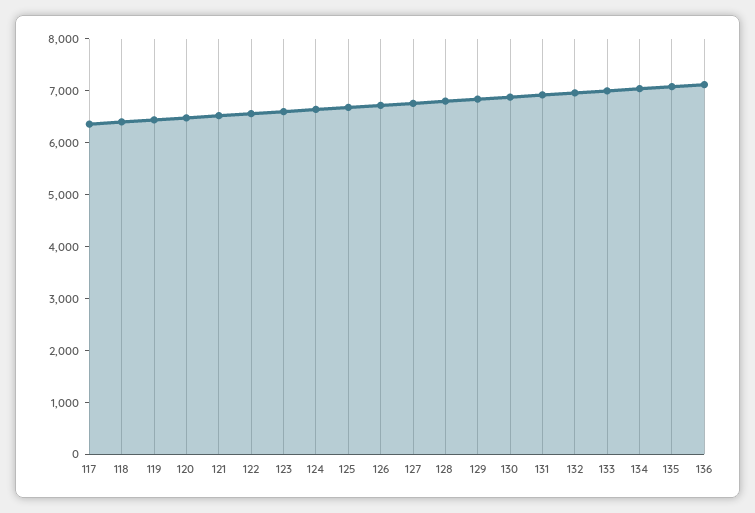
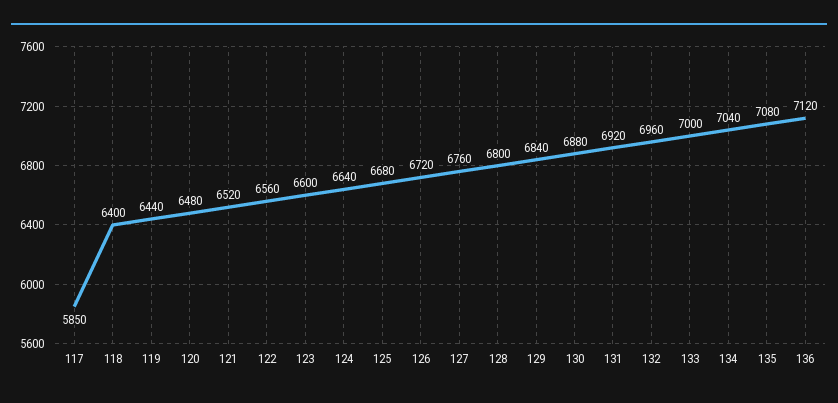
117: 6400 -> 5850

